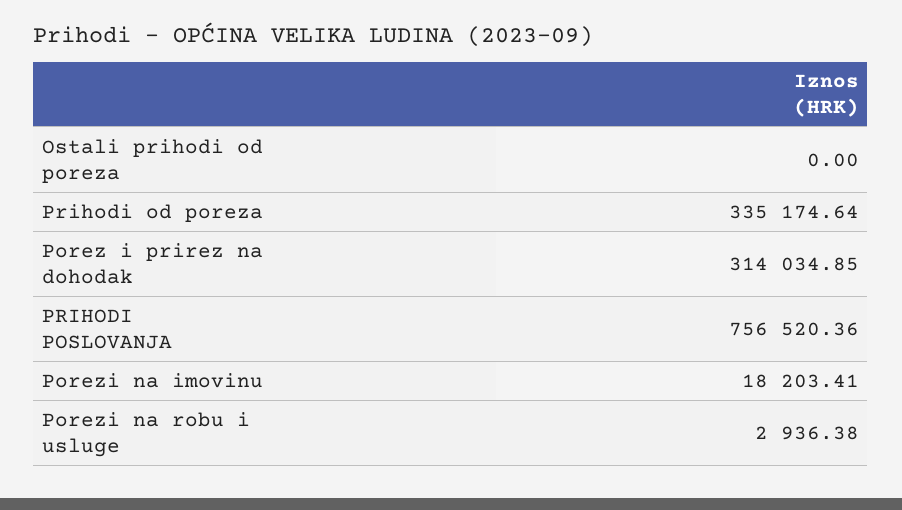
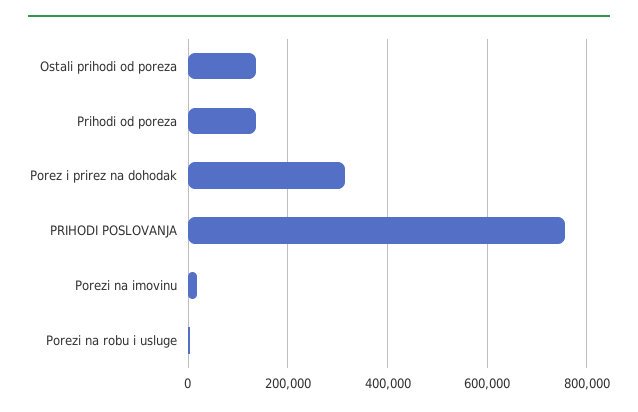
Ostali prihodi od poreza: 0 -> 140000
Prihodi od poreza: 335174.64 -> 140000

